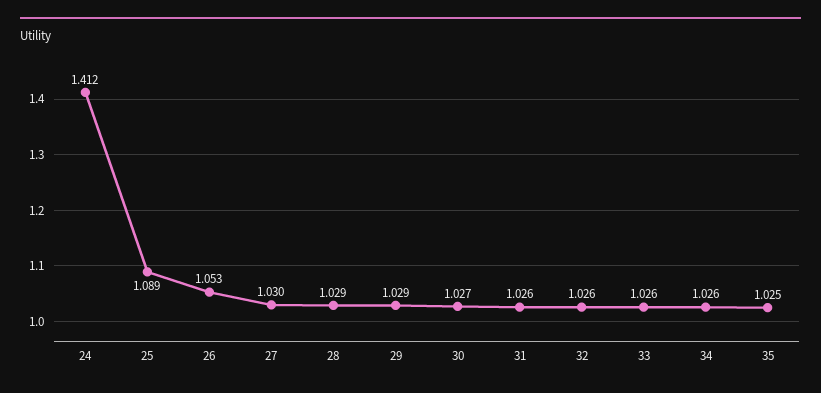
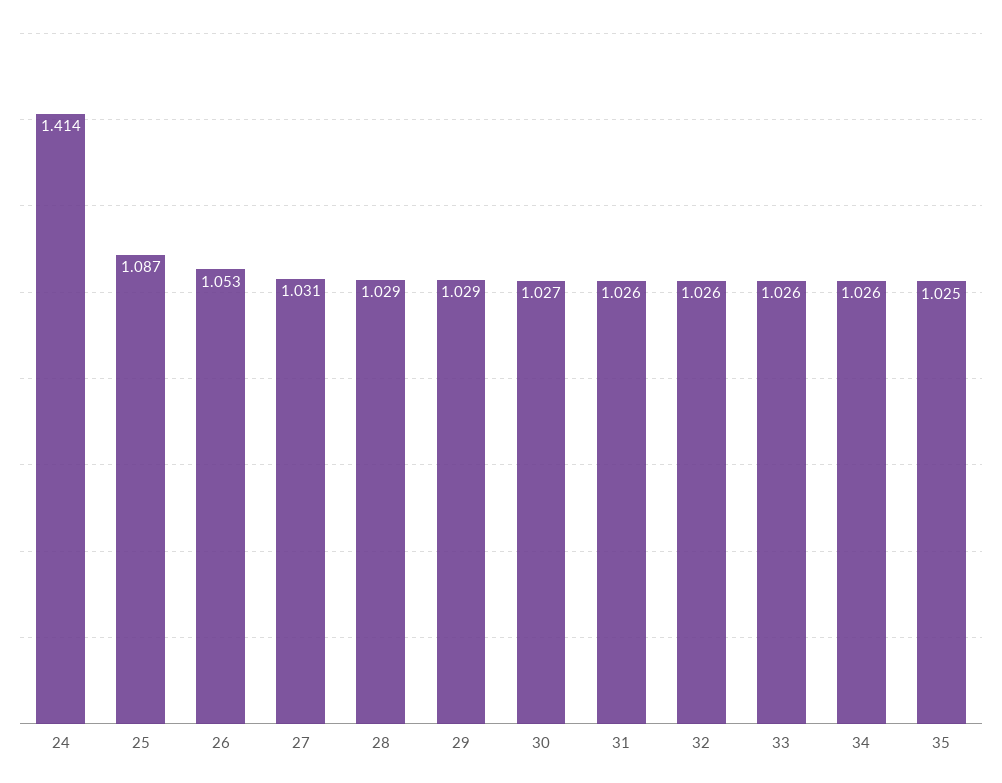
24: 1.412 -> 1.414
25: 1.089 -> 1.087
27: 1.03 -> 1.031

